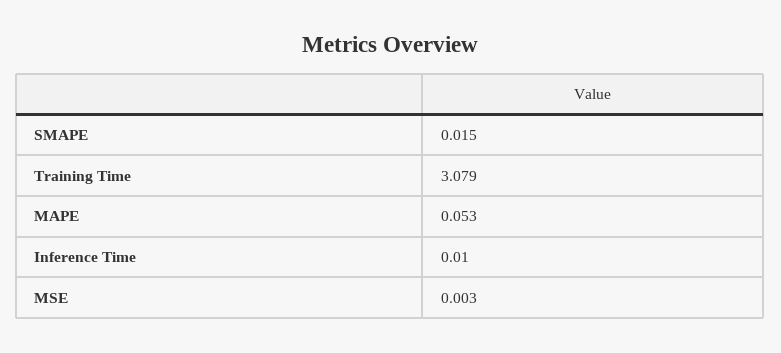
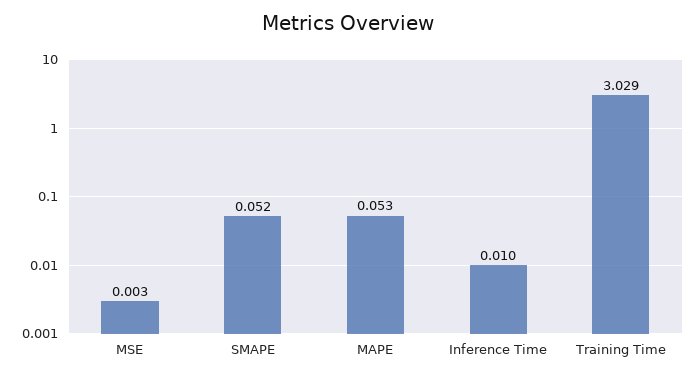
SMAPE: 0.015 -> 0.052
Training Time: 3.079 -> 3.029

